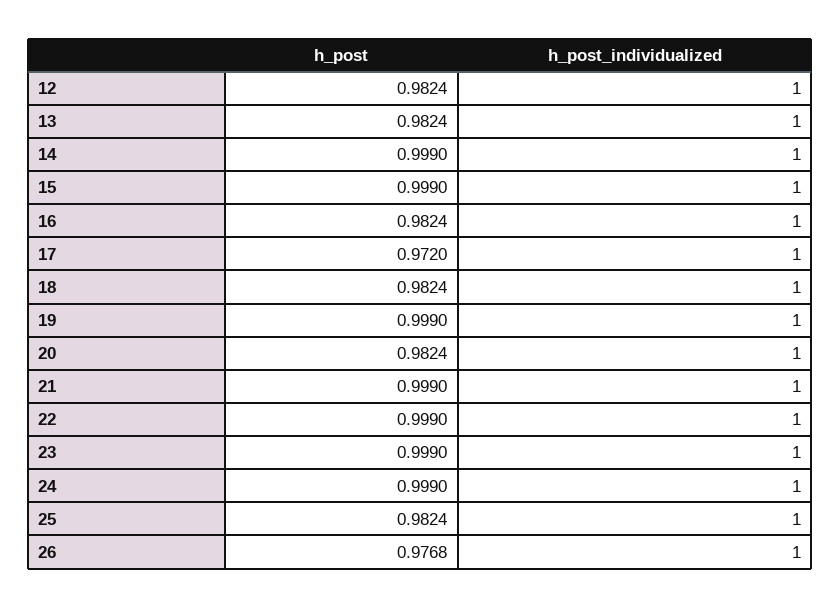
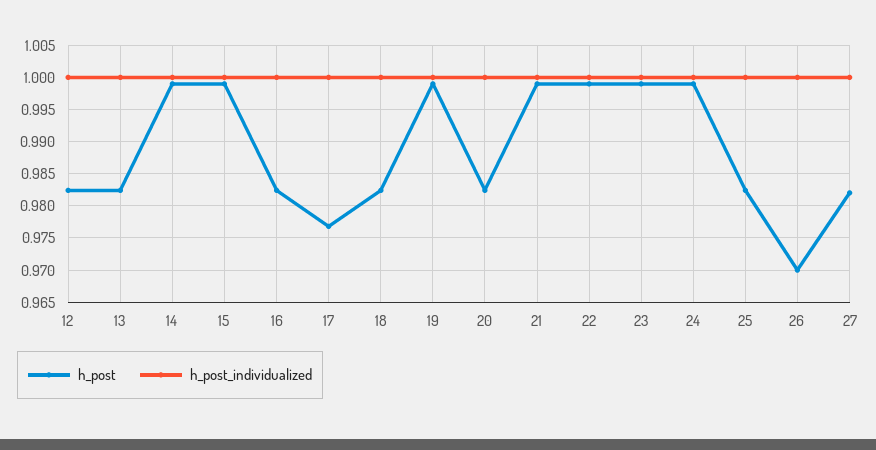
h_post, 17: 0.972 -> 0.977
h_post, 26: 0.9768 -> 0.97
h_post, 27: none -> 0.982
h_post_individualized, 27: none -> 1

